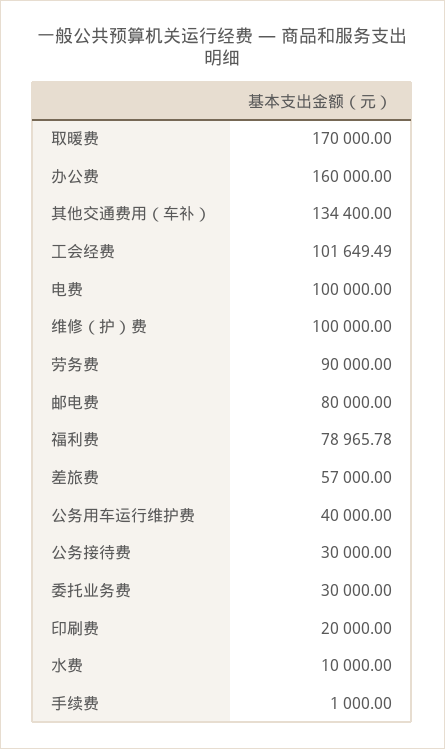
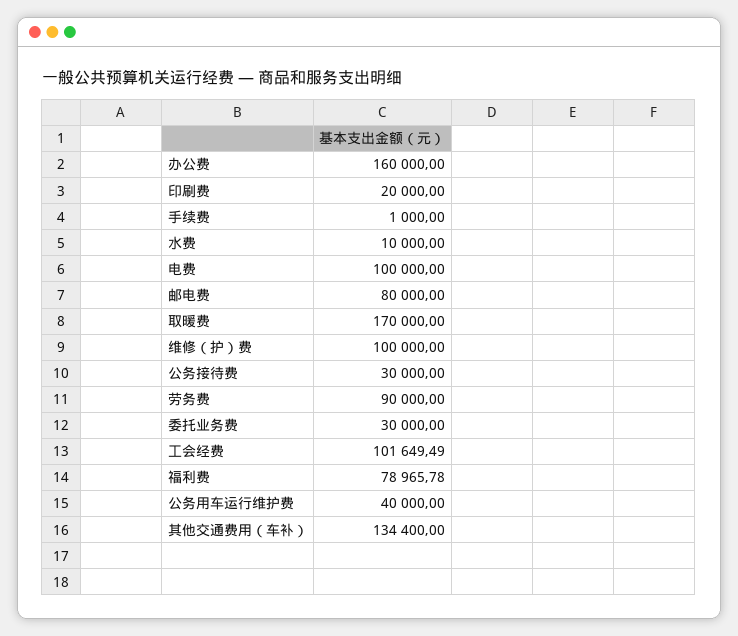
差旅费: 57000 -> none

